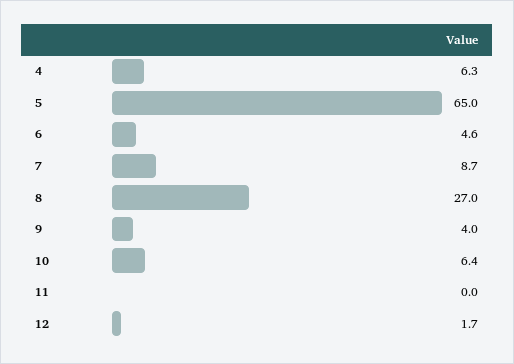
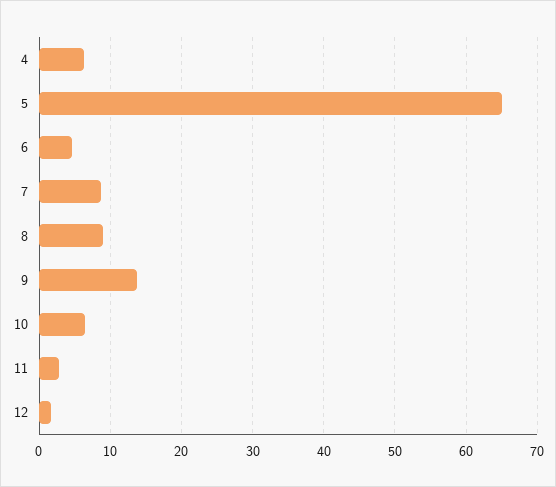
8: 27 -> 9
9: 4 -> 14
11: 0 -> 3

